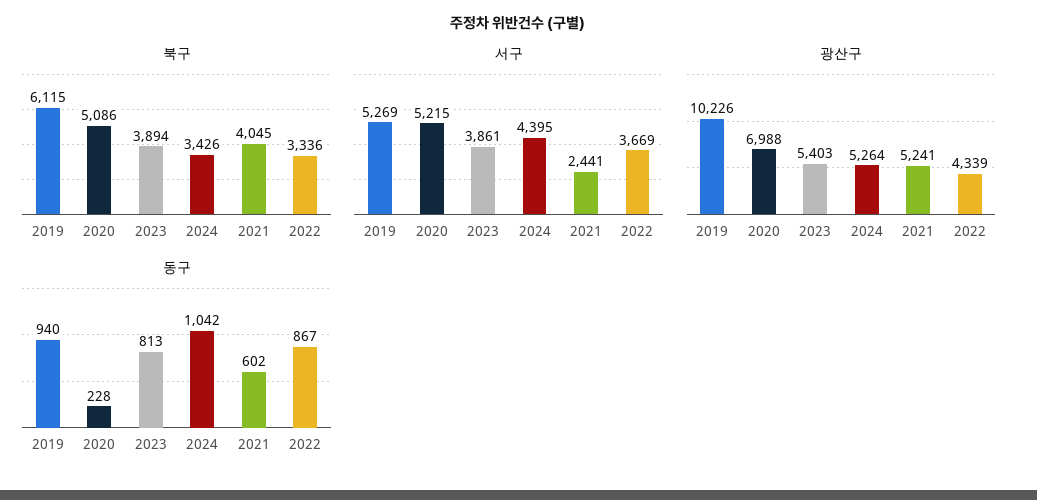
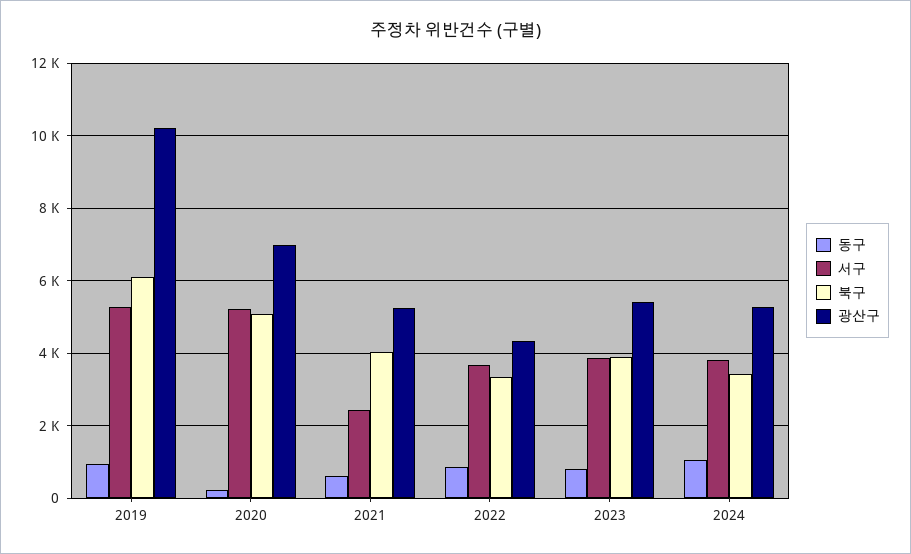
서구, 2024: 4395 -> 3800

